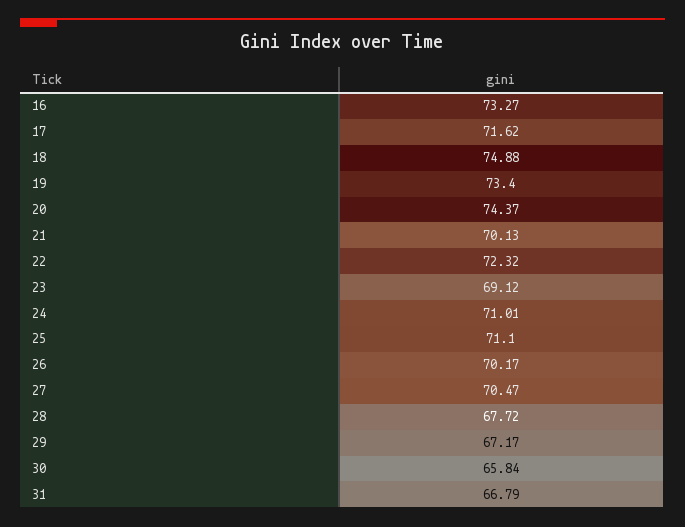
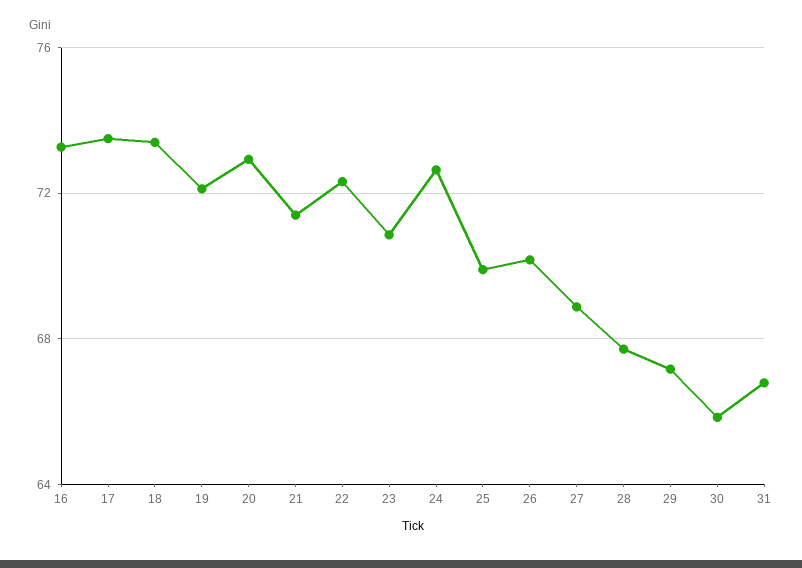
17: 71.62 -> 73.5
18: 74.88 -> 73.5
19: 73.4 -> 72
20: 74.37 -> 73
21: 70.13 -> 71.5
23: 69.12 -> 71
24: 71.01 -> 72.5
25: 71.1 -> 70
27: 70.47 -> 69

